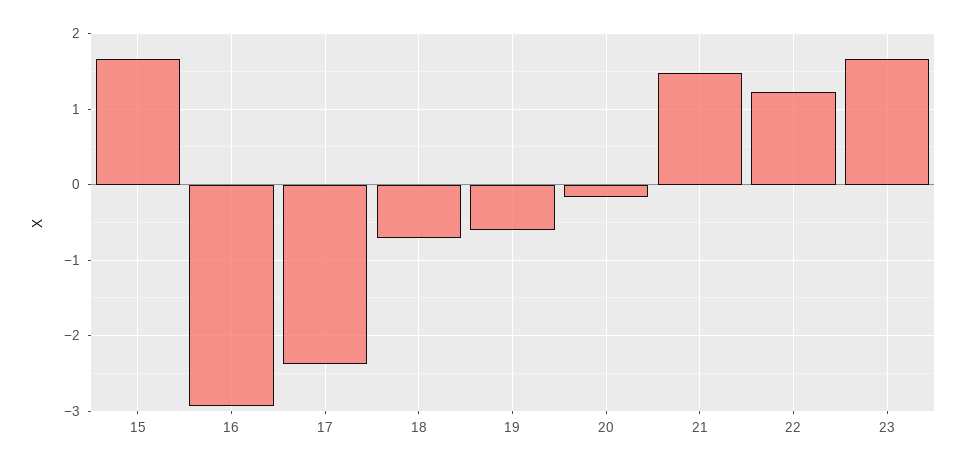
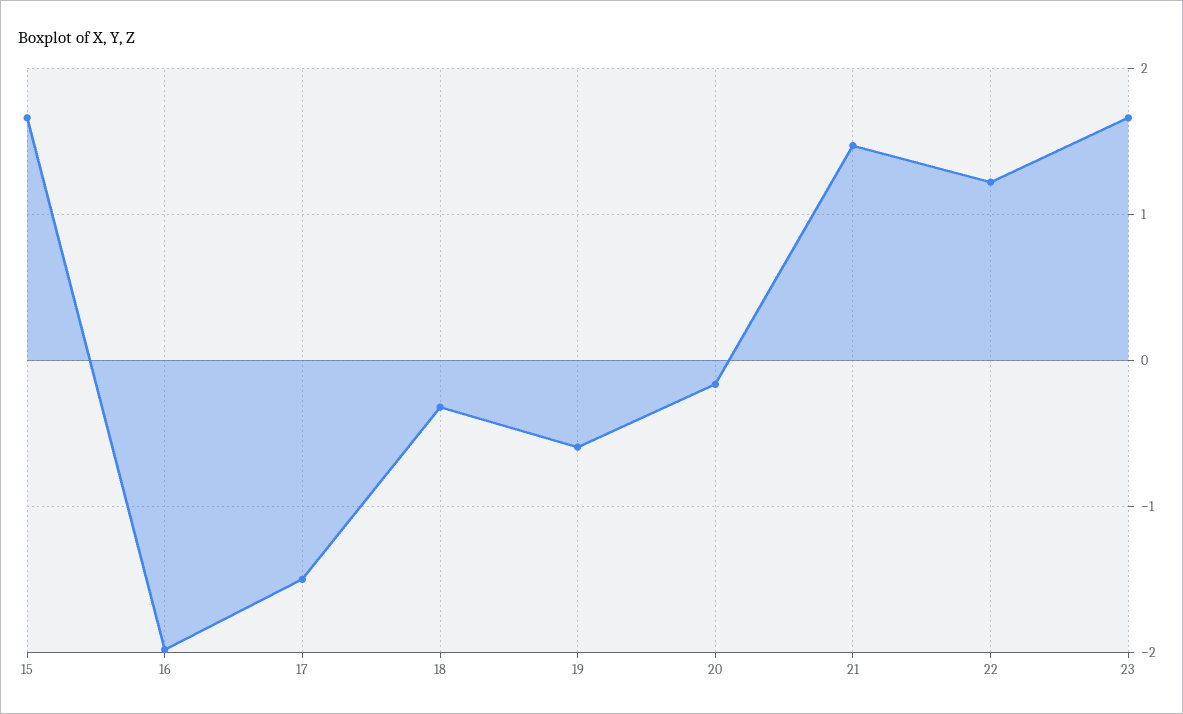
16: -2.9 -> -2
17: -2.4 -> -1.5
18: -0.7 -> -0.3

